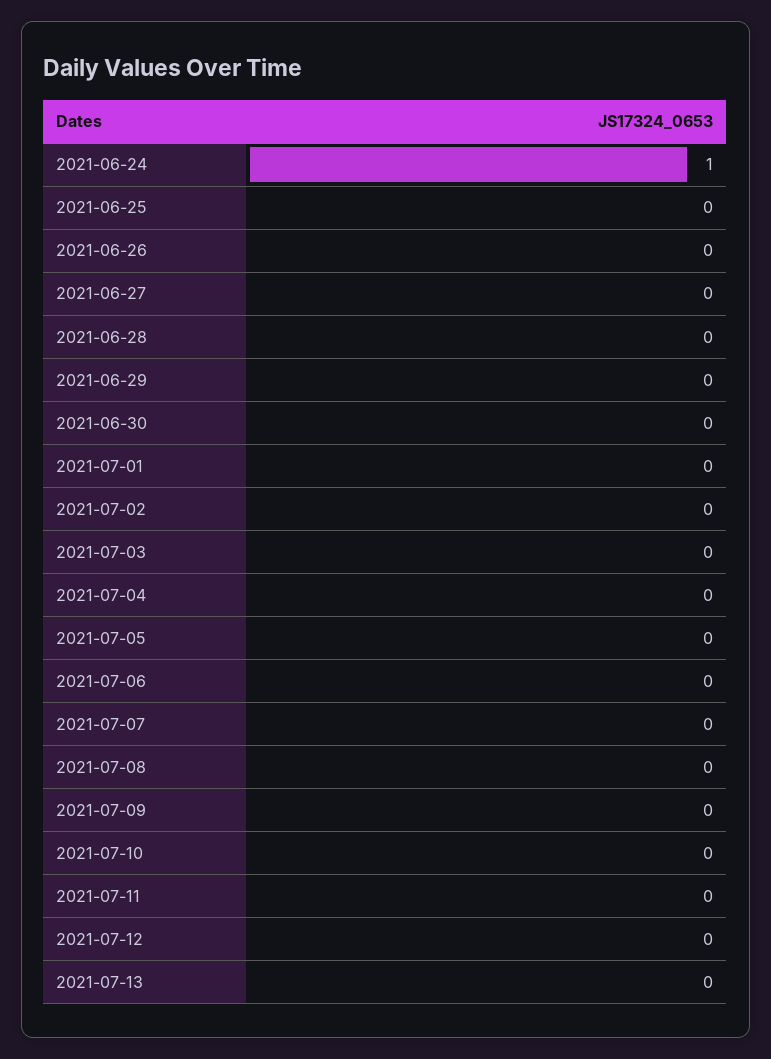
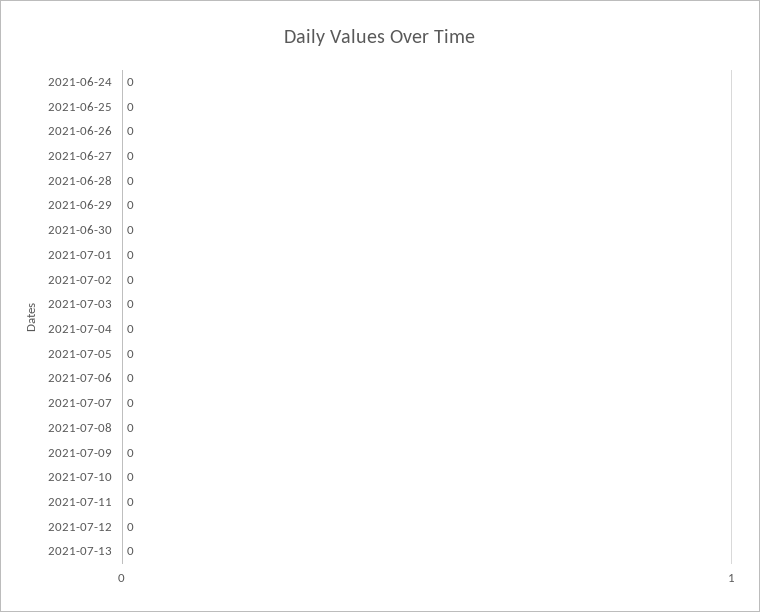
2021-06-24: 1 -> 0

